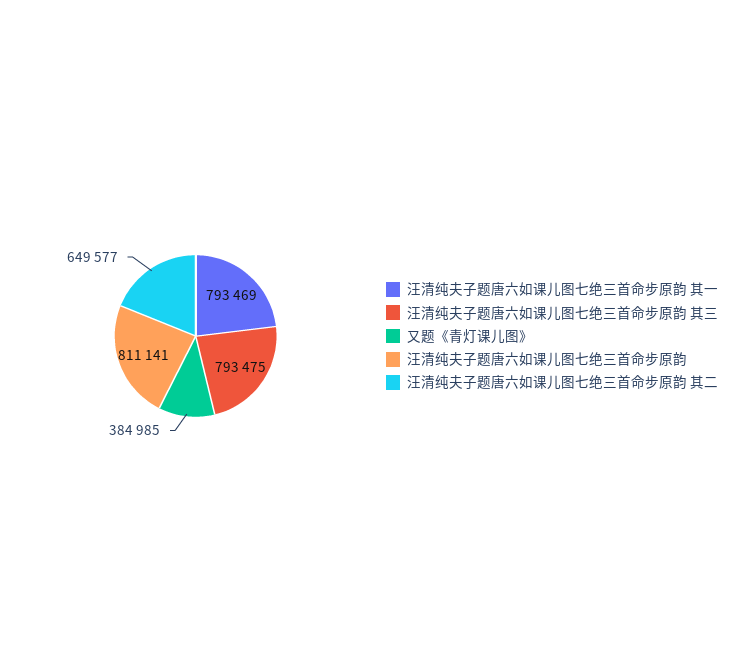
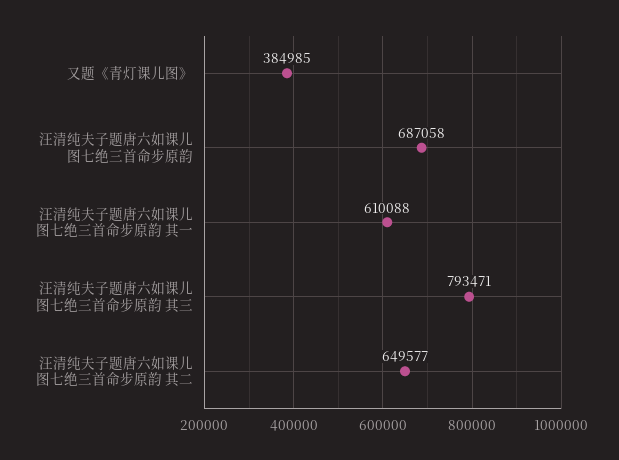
汪清纯夫子题唐六如课儿图七绝三首命步原韵 其一: 793469 -> 610088
汪清纯夫子题唐六如课儿图七绝三首命步原韵 其三: 793475 -> 793471
汪清纯夫子题唐六如课儿图七绝三首命步原韵: 811141 -> 687058

